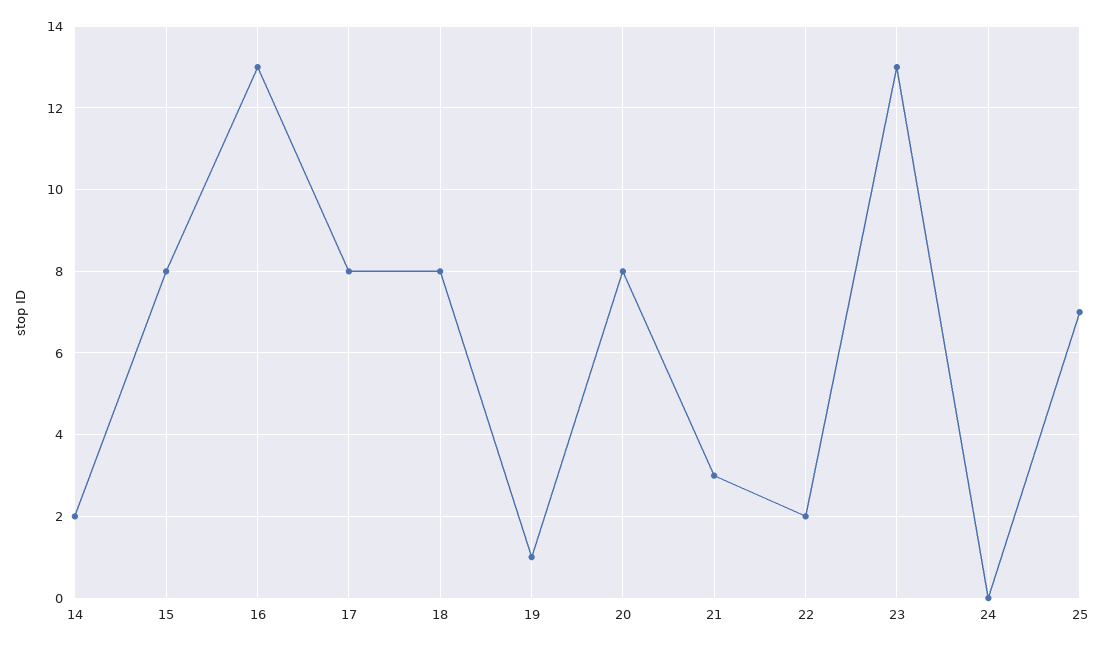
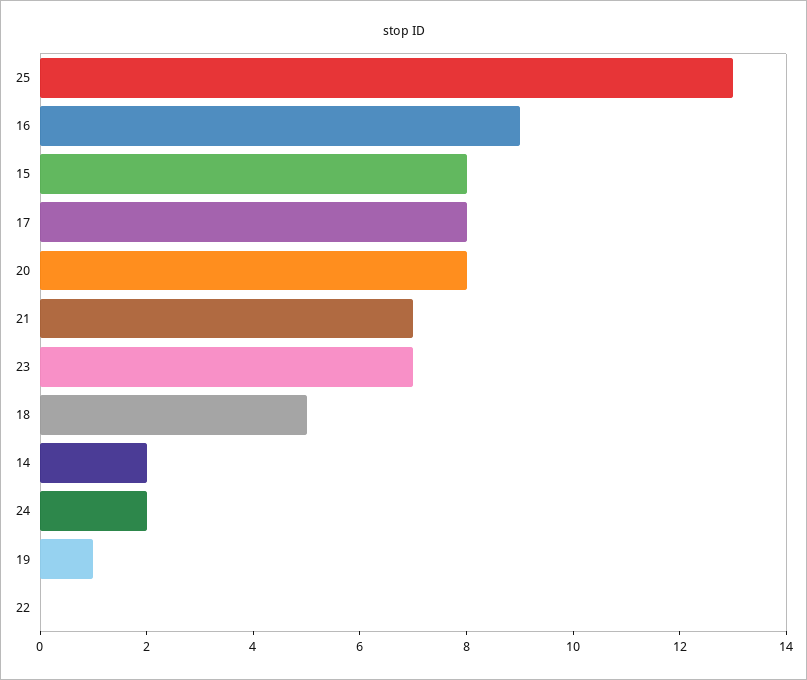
16: 13 -> 9
18: 8 -> 5
21: 3 -> 7
22: 2 -> 0
23: 13 -> 7
24: 0 -> 2
25: 7 -> 13

